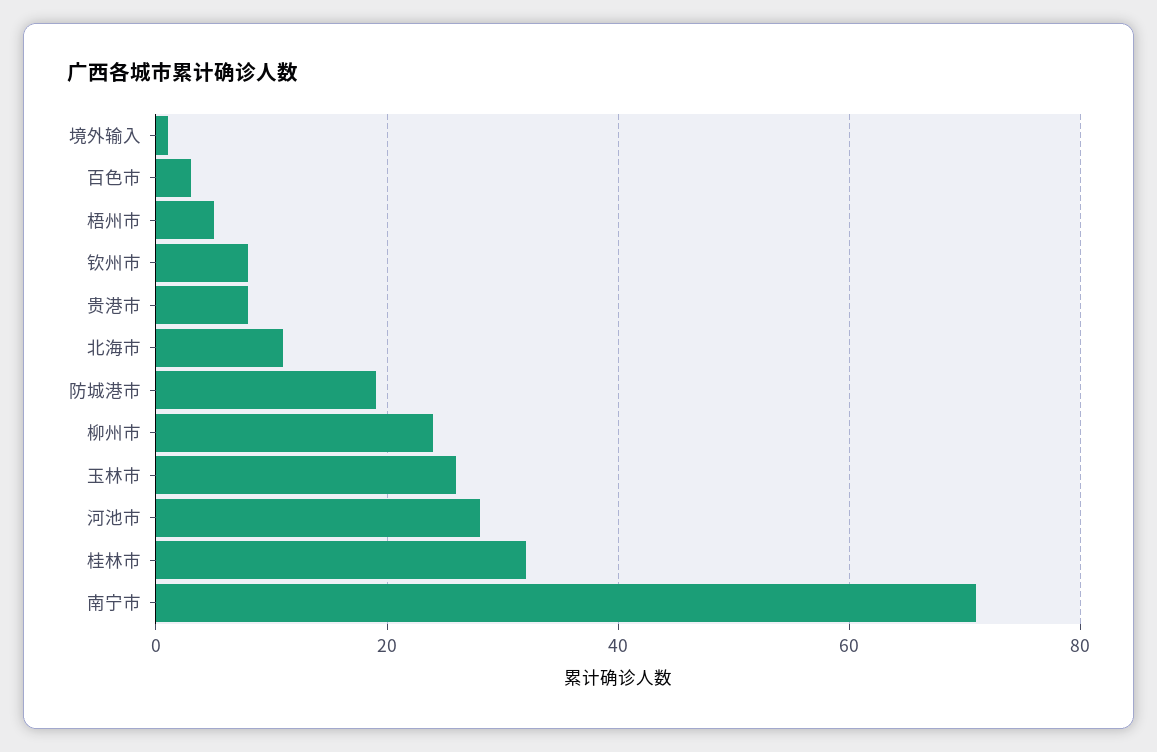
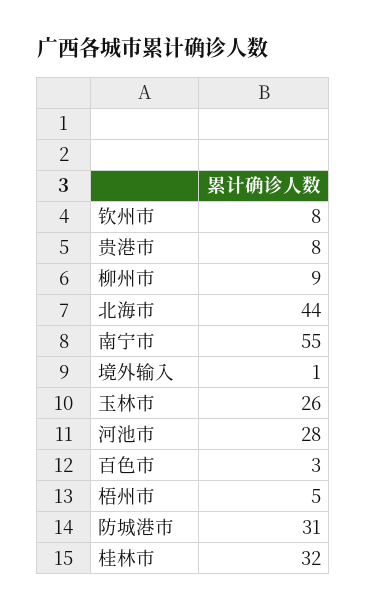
北海市: 10 -> 44
防城港市: 20 -> 31
柳州市: 25 -> 9
南宁市: 70 -> 55

